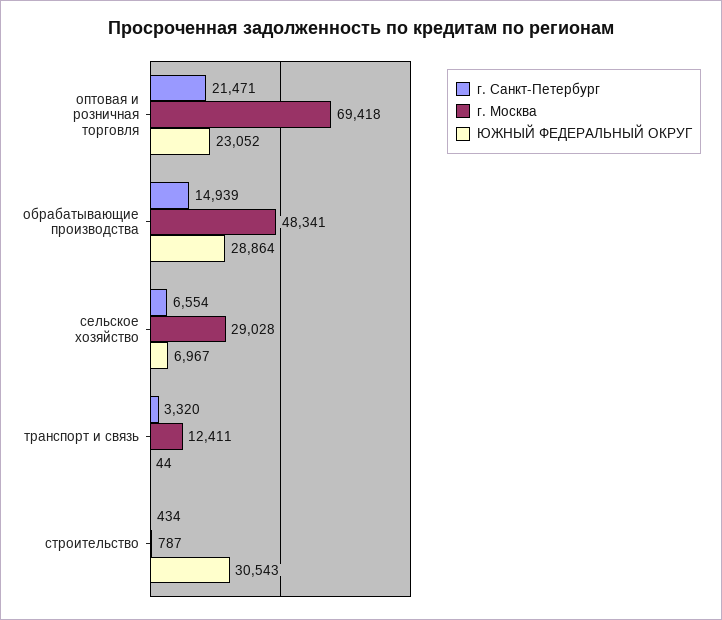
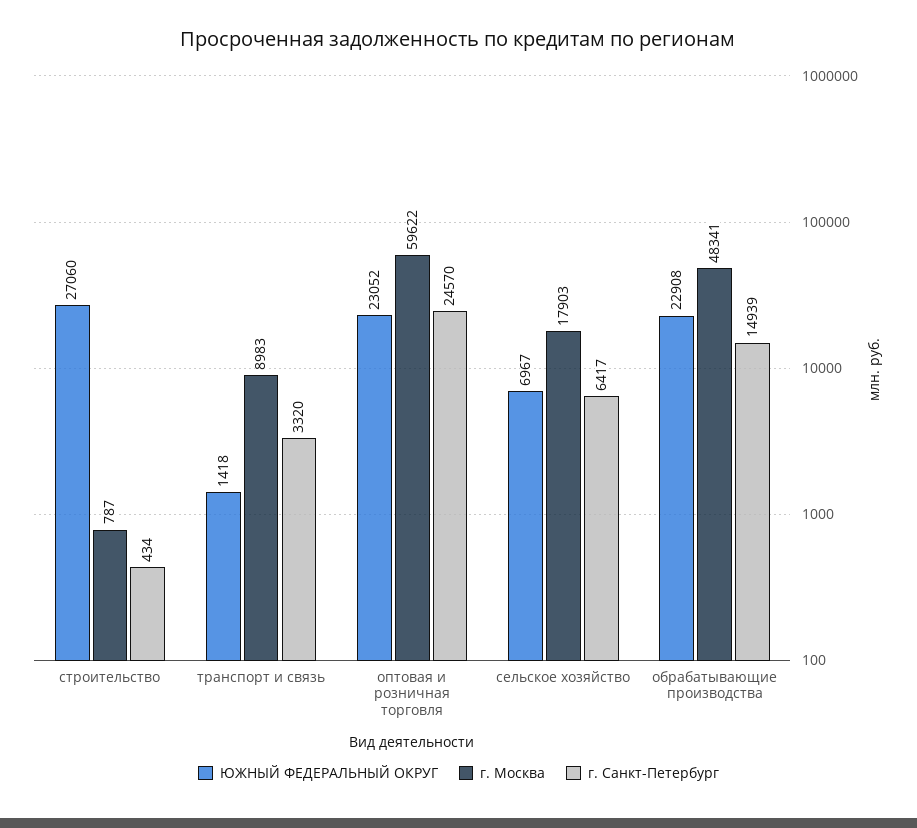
г. Санкт-Петербург, оптовая и розничная торговля: 21471 -> 24570
г. Москва, оптовая и розничная торговля: 69418 -> 59622
ЮЖНЫЙ ФЕДЕРАЛЬНЫЙ ОКРУГ, обрабатывающие производства: 28864 -> 22908
г. Санкт-Петербург, сельское хозяйство: 6554 -> 6417
г. Москва, сельское хозяйство: 29028 -> 17903
г. Москва, транспорт и связь: 12411 -> 8983
ЮЖНЫЙ ФЕДЕРАЛЬНЫЙ ОКРУГ, транспорт и связь: 44 -> 1418
ЮЖНЫЙ ФЕДЕРАЛЬНЫЙ ОКРУГ, строительство: 30543 -> 27060

